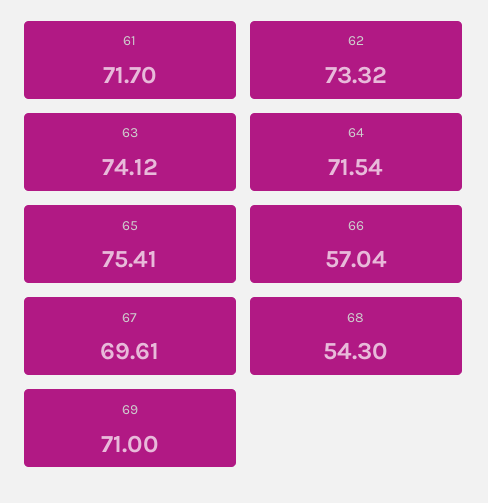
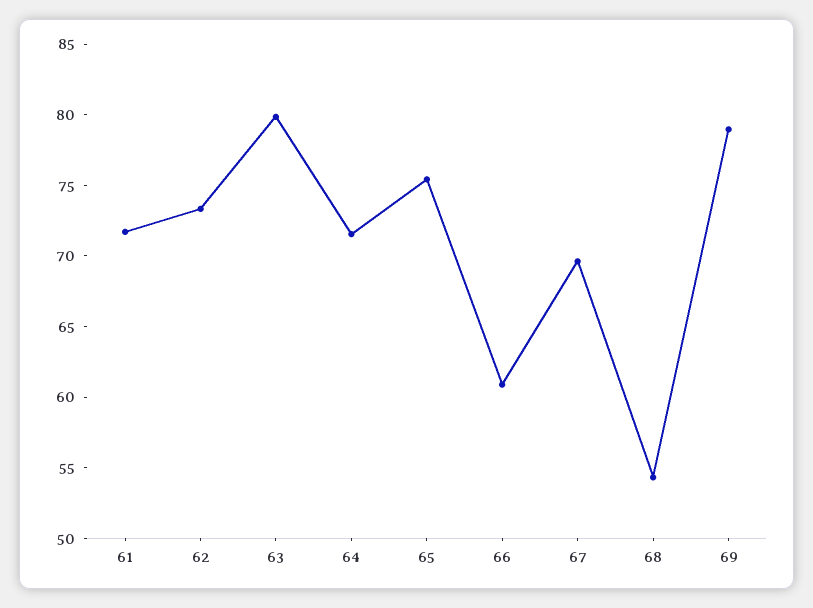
63: 74.12 -> 80
66: 57.04 -> 61
69: 71 -> 79

